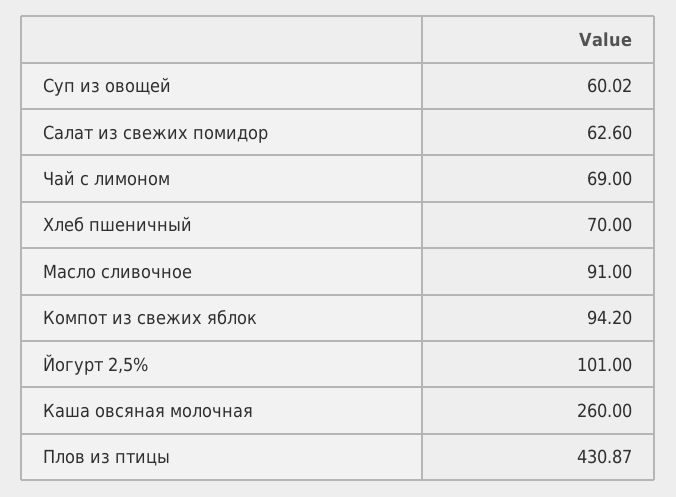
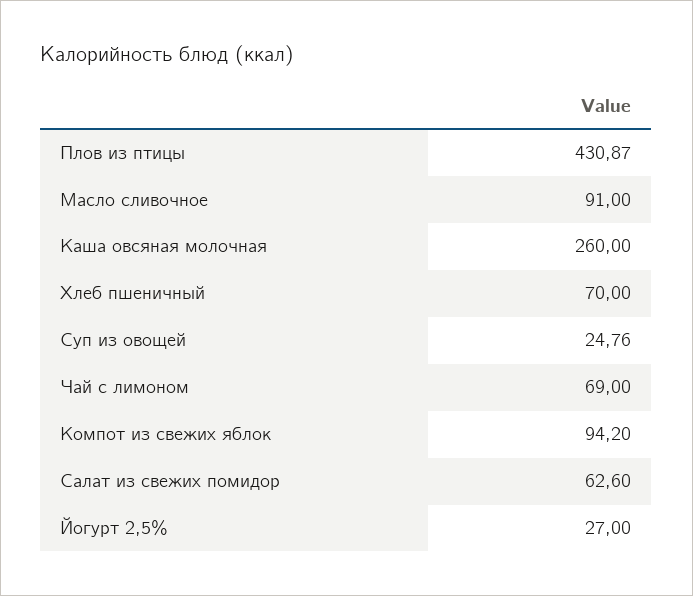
Суп из овощей: 60.02 -> 24.76
Йогурт 2,5%: 101 -> 27

